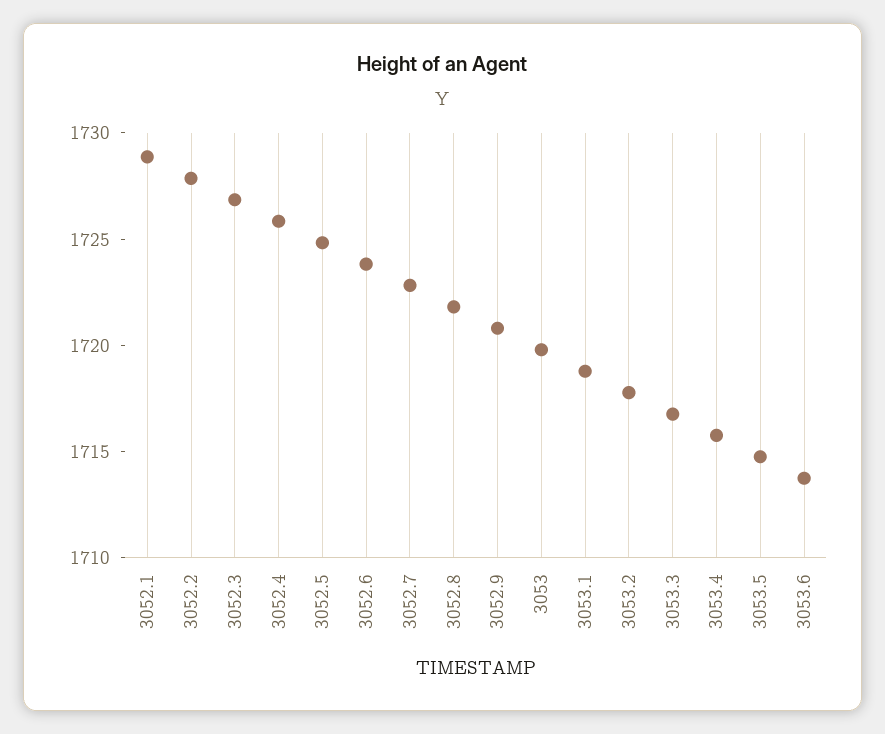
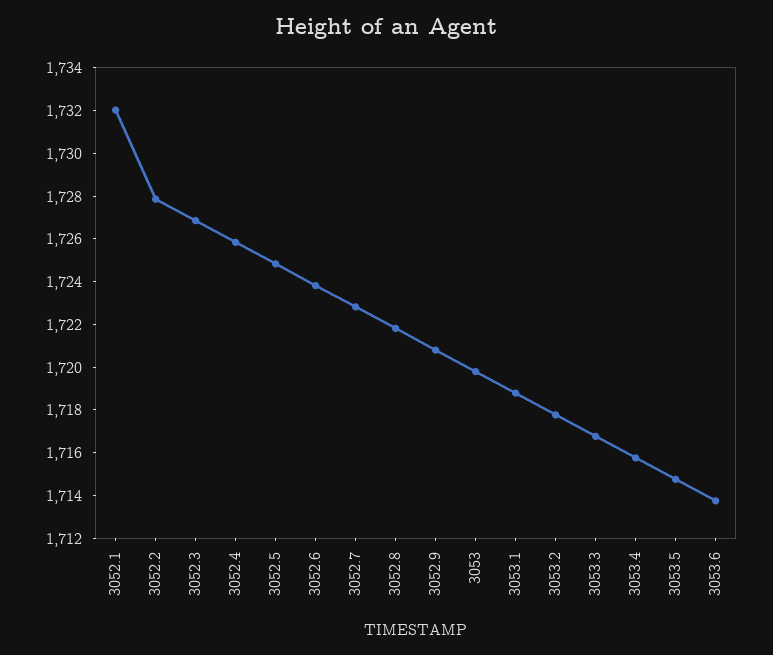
3052.1: 1729 -> 1732

